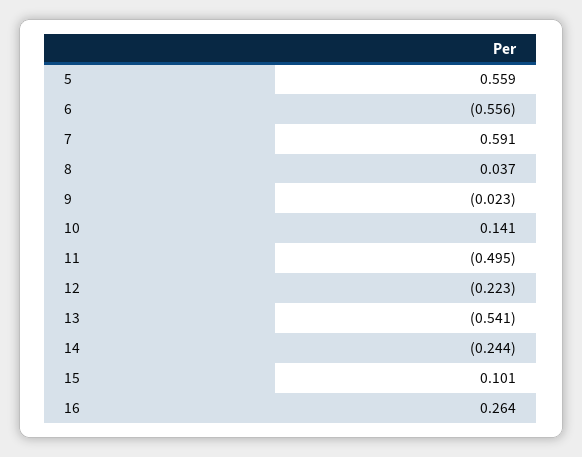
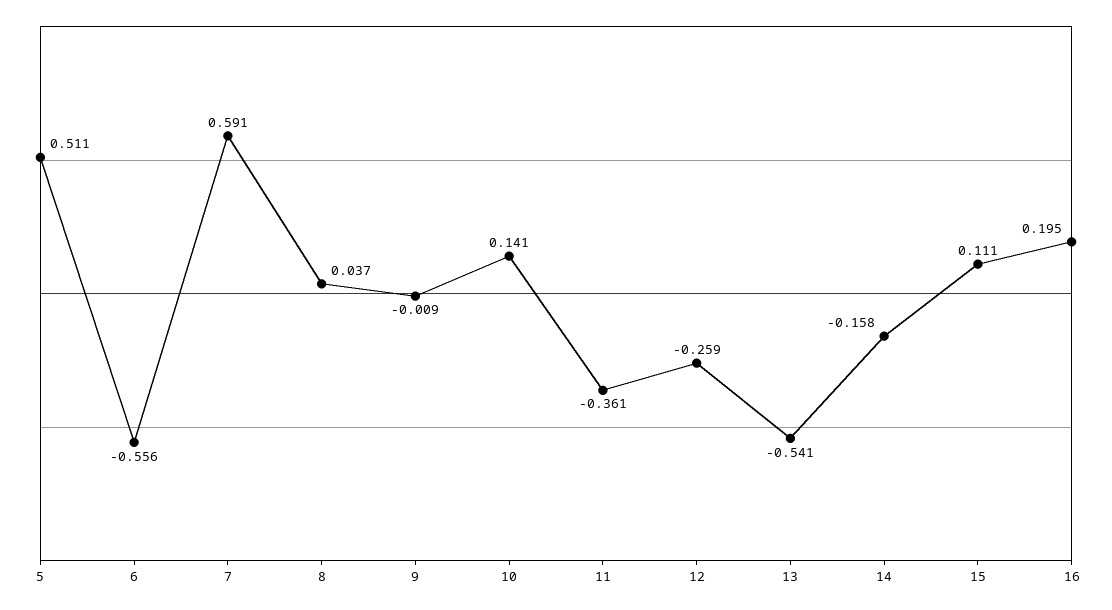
5: 0.559 -> 0.511
9: -0.023 -> -0.009
11: -0.495 -> -0.361
12: -0.223 -> -0.259
14: -0.244 -> -0.158
15: 0.101 -> 0.111
16: 0.264 -> 0.195

